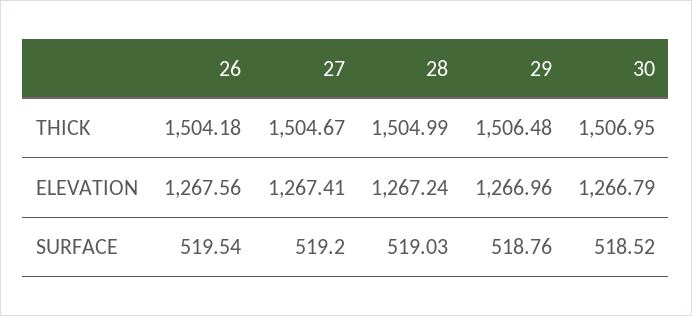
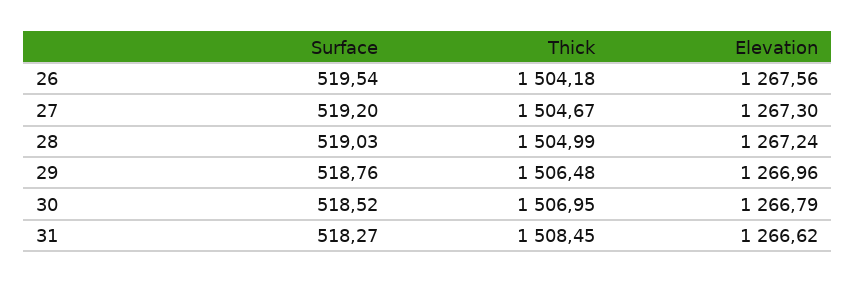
27, ELEVATION: 1267.41 -> 1267.3
31, SURFACE: none -> 518.27
31, THICK: none -> 1508.45
31, ELEVATION: none -> 1266.62

